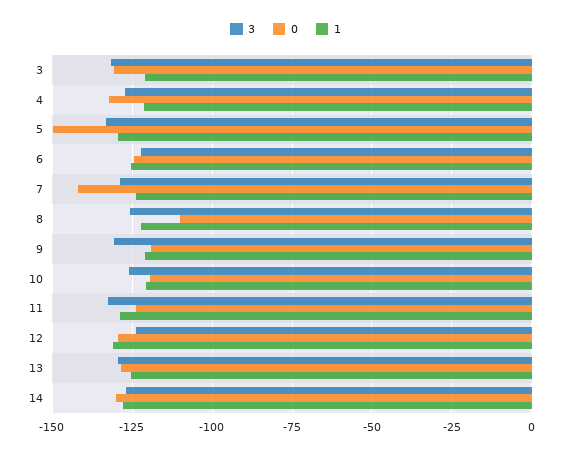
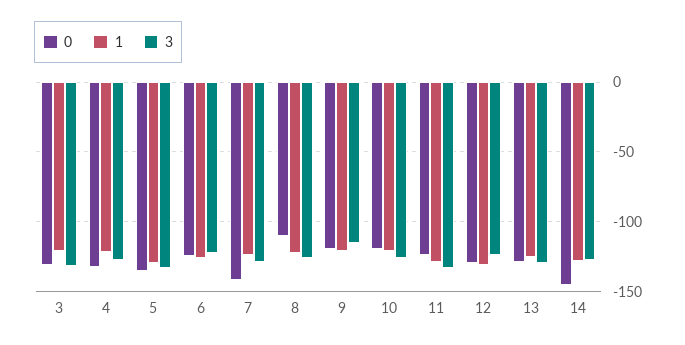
0, 5: -150 -> -135
3, 9: -130 -> -115
0, 14: -130 -> -145

